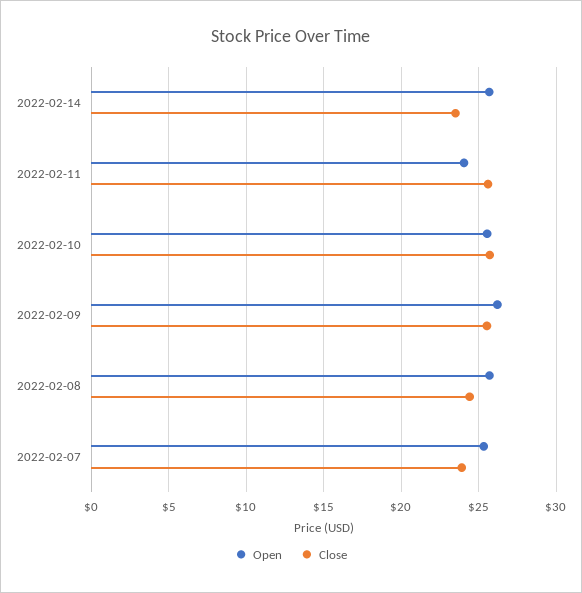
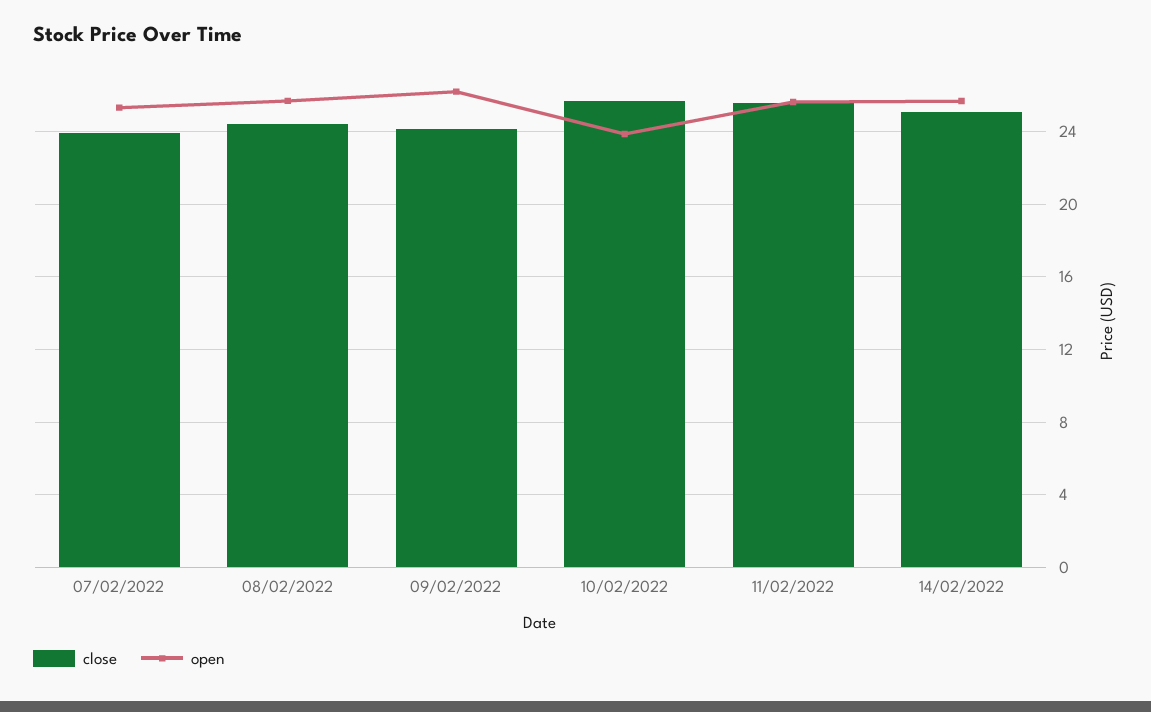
Close, 2022-02-14: 23.5 -> 25
Open, 2022-02-11: 24 -> 25.5
Open, 2022-02-10: 25.5 -> 24
Close, 2022-02-09: 25.5 -> 24

